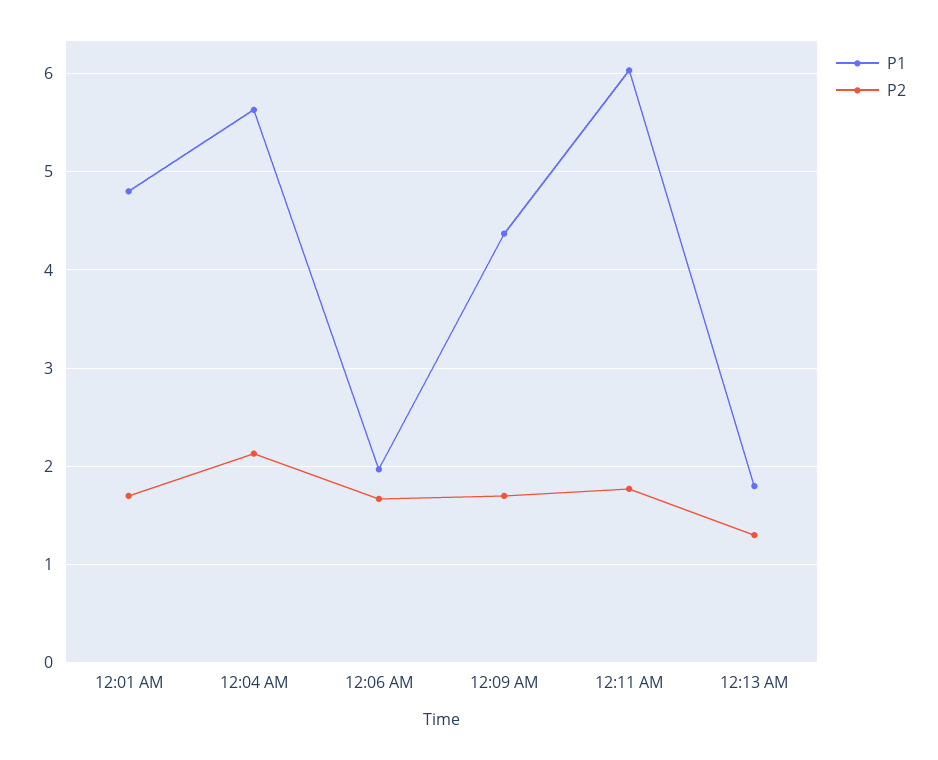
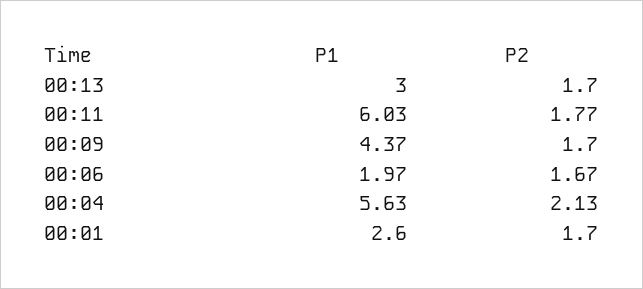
P1, 12:01 AM: 4.8 -> 2.6
P1, 12:13 AM: 1.8 -> 3
P2, 12:13 AM: 1.3 -> 1.7

